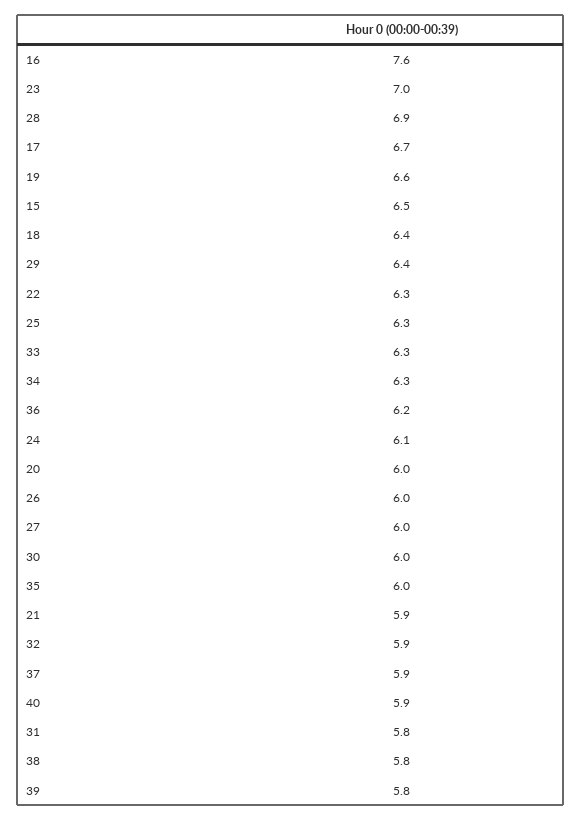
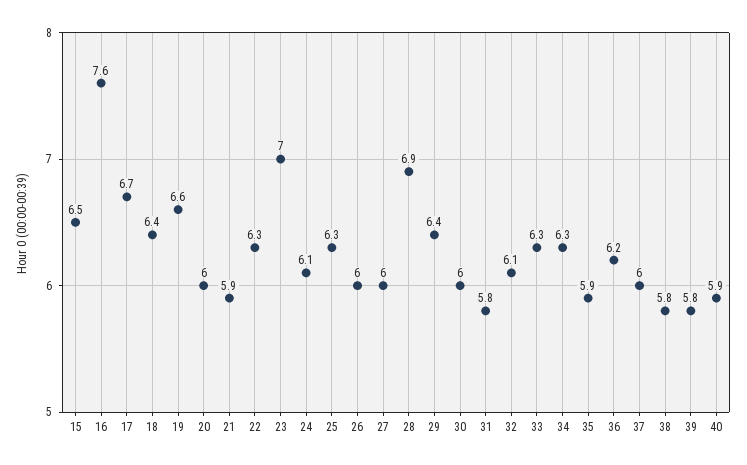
35: 6 -> 5.9
32: 5.9 -> 6.1
37: 5.9 -> 6

